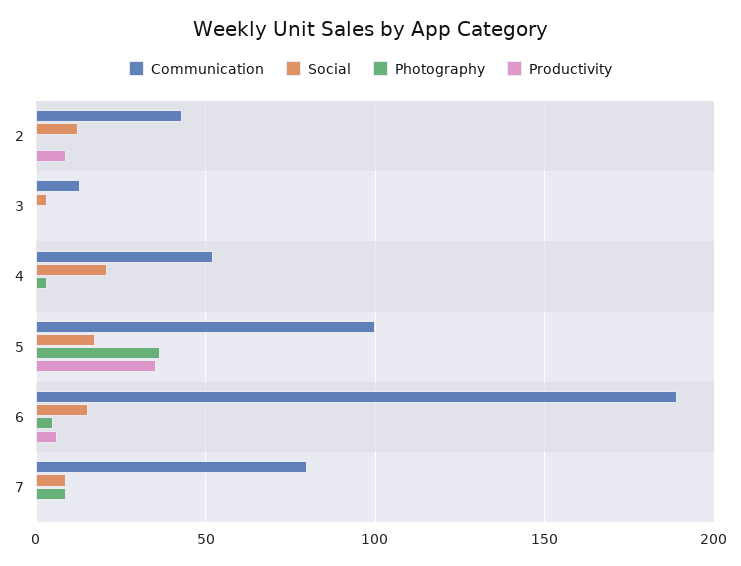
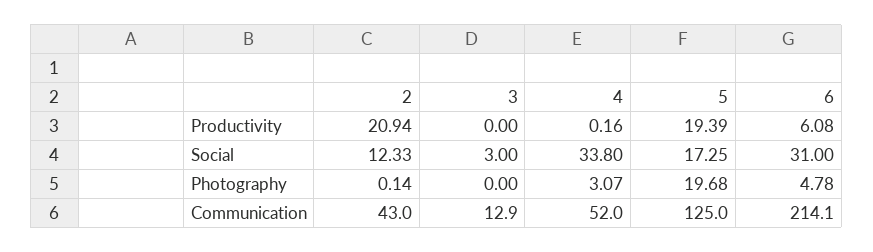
Productivity, 2: 10 -> 20.94
Social, 4: 20 -> 33.8
Communication, 5: 100 -> 125
Photography, 5: 35 -> 19.68
Productivity, 5: 35 -> 19.39
Communication, 6: 190 -> 214.1
Social, 6: 15 -> 31
Communication, 7: 80 -> none
Social, 7: 10 -> none
Photography, 7: 10 -> none
Productivity, 7: 0 -> none

